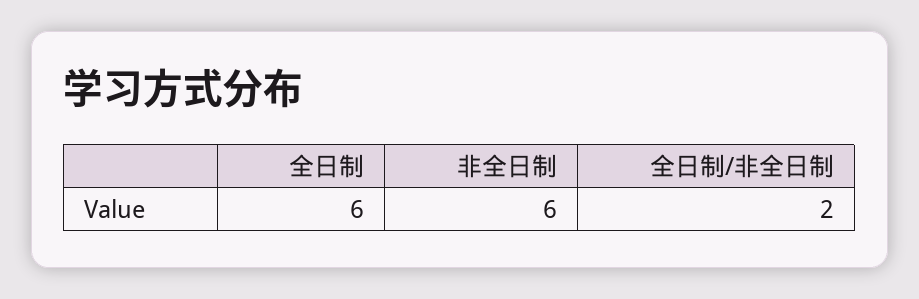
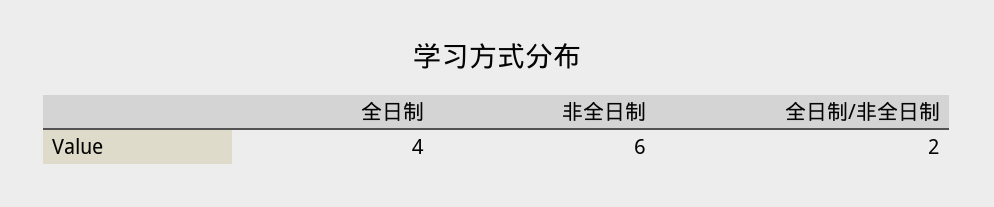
全日制: 6 -> 4

